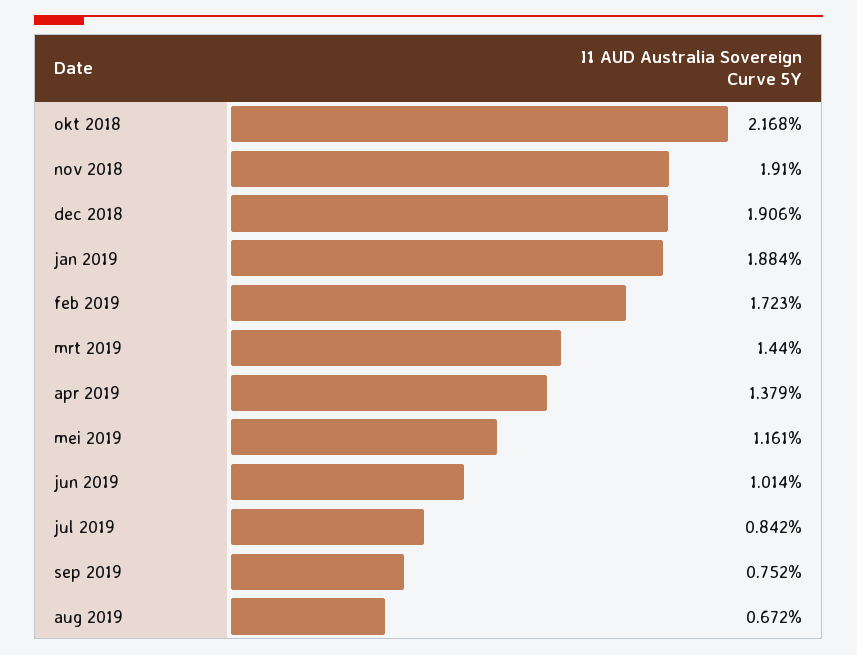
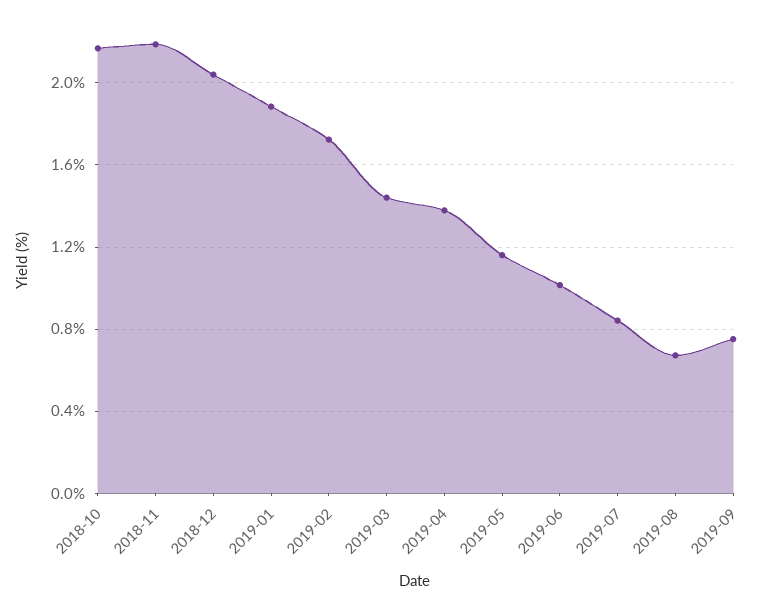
nov 2018: 1.91 -> 2.2
dec 2018: 1.906 -> 2.05

